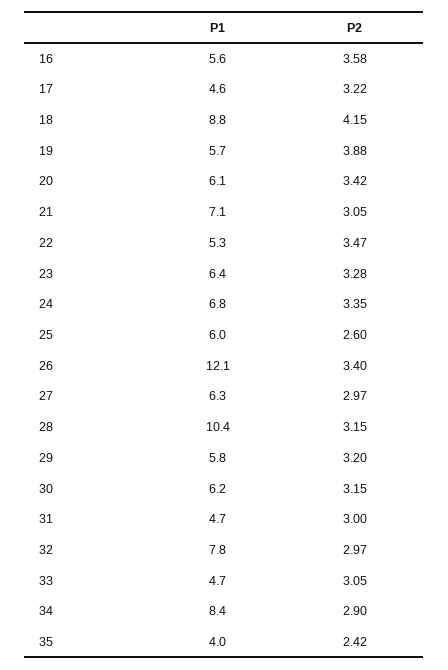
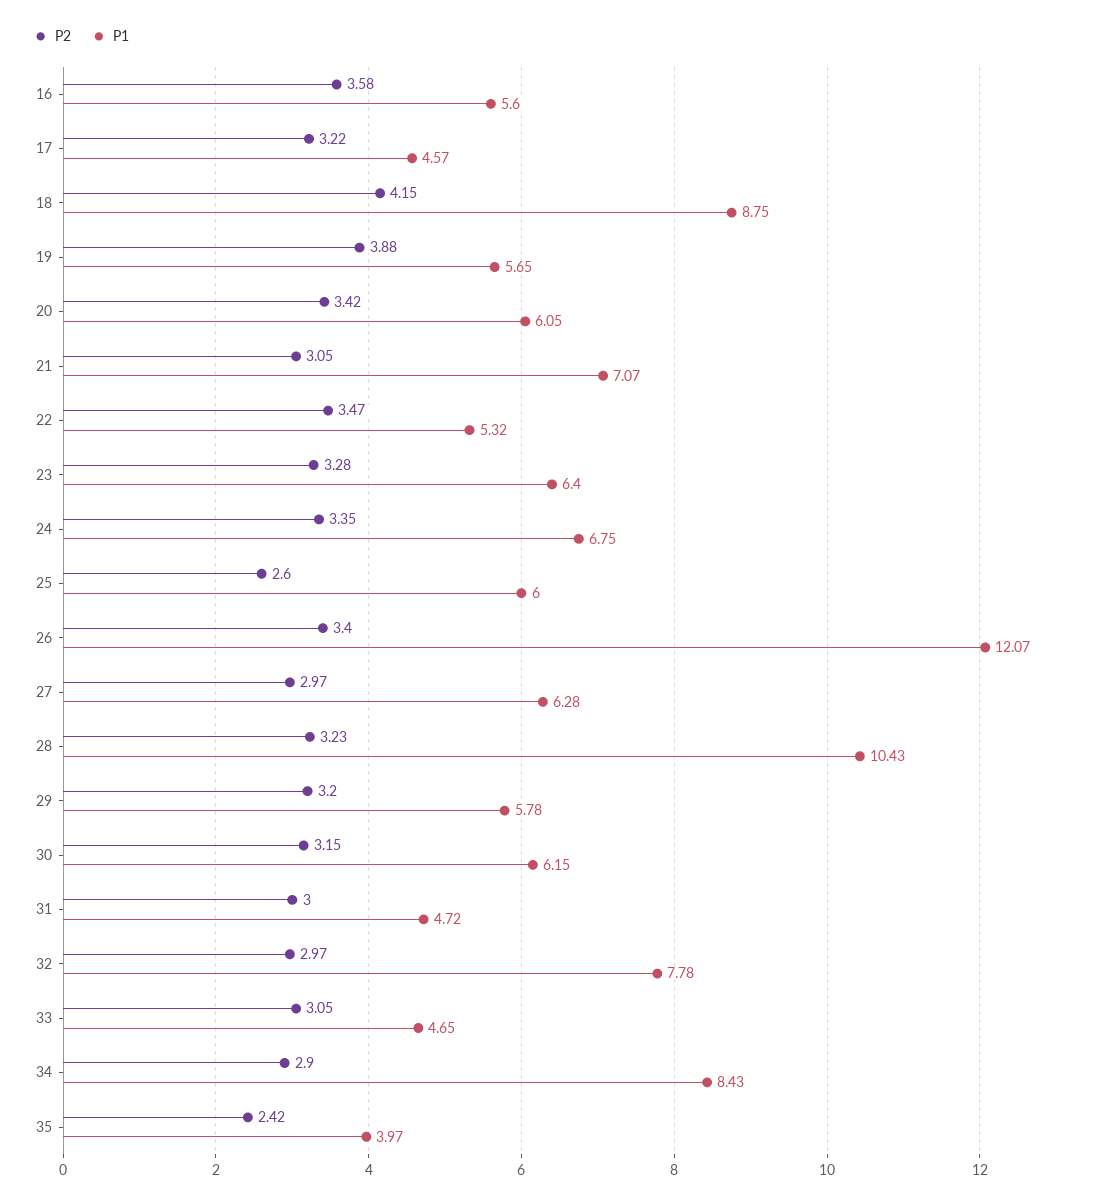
P2, 28: 3.15 -> 3.23

